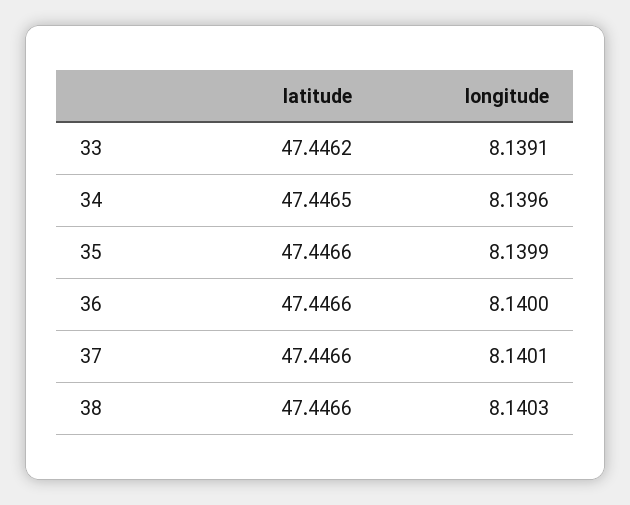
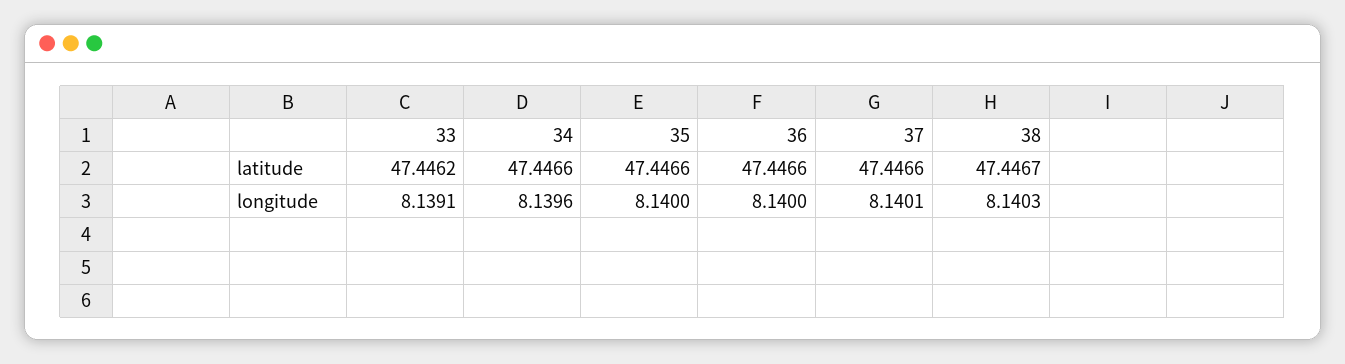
latitude, 34: 47.4465 -> 47.4466
longitude, 35: 8.1399 -> 8.14
latitude, 38: 47.4466 -> 47.4467

